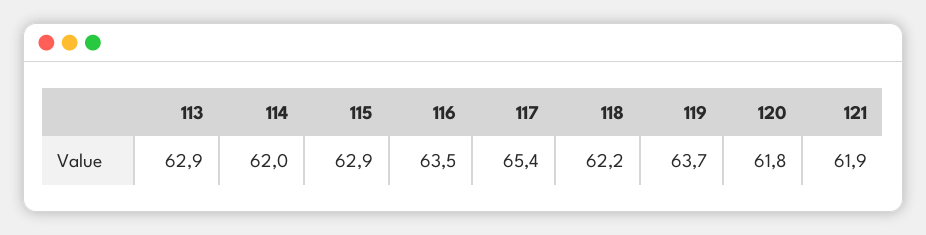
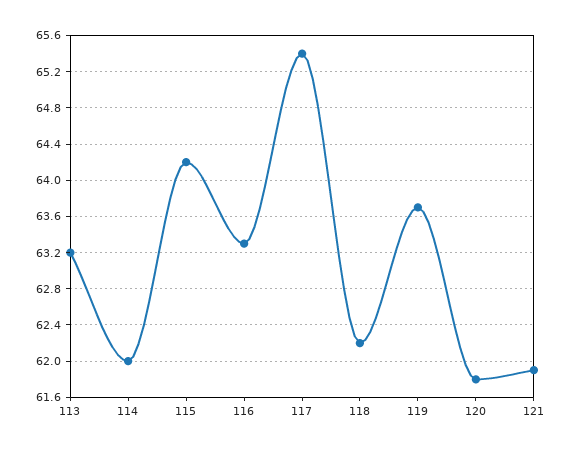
113: 62.9 -> 63.2
115: 62.9 -> 64.2
116: 63.5 -> 63.3

